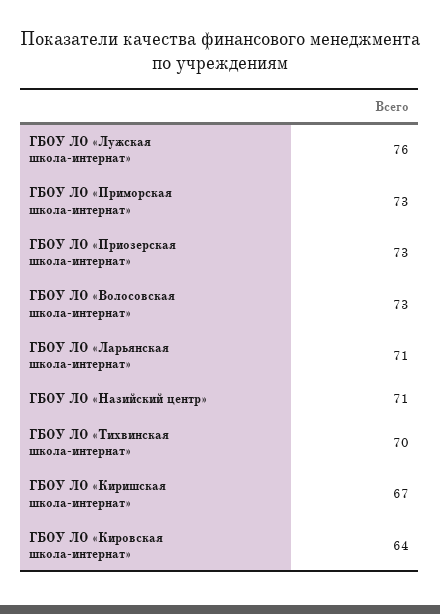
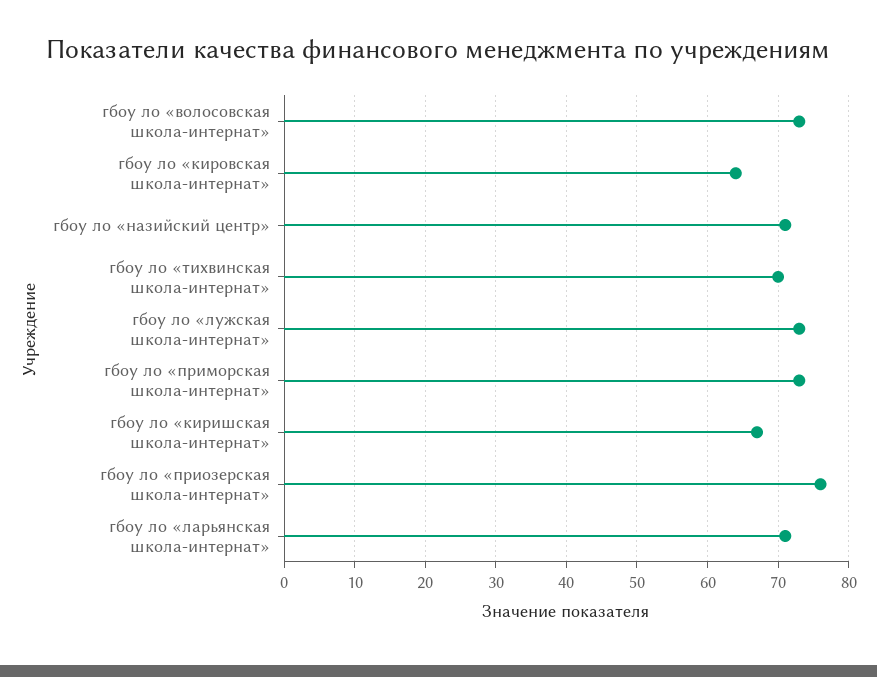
ГБОУ ЛО «Лужская школа-интернат»: 76 -> 73
ГБОУ ЛО «Приозерская школа-интернат»: 73 -> 76

